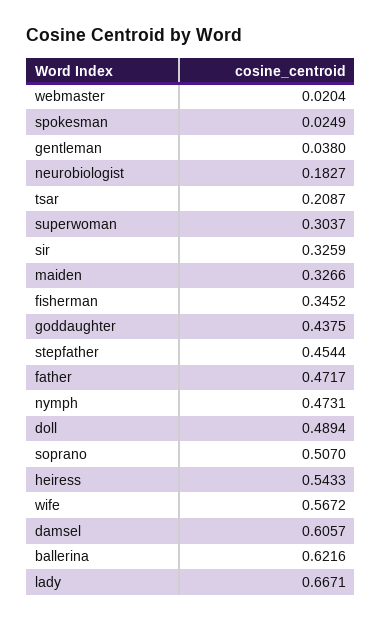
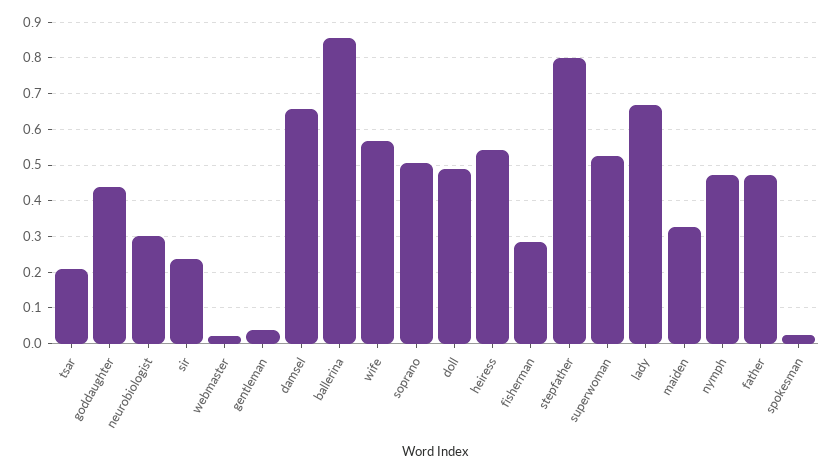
neurobiologist: 0.1827 -> 0.3
superwoman: 0.3037 -> 0.52
sir: 0.3259 -> 0.24
fisherman: 0.3452 -> 0.28
stepfather: 0.4544 -> 0.8
damsel: 0.6057 -> 0.66
ballerina: 0.6216 -> 0.86

